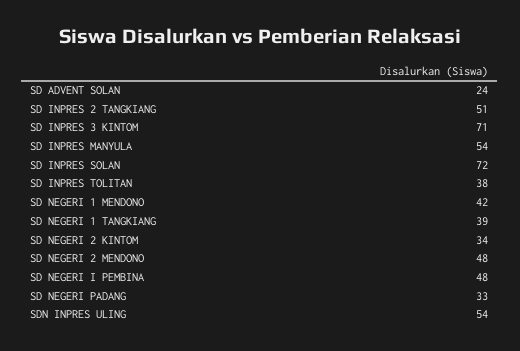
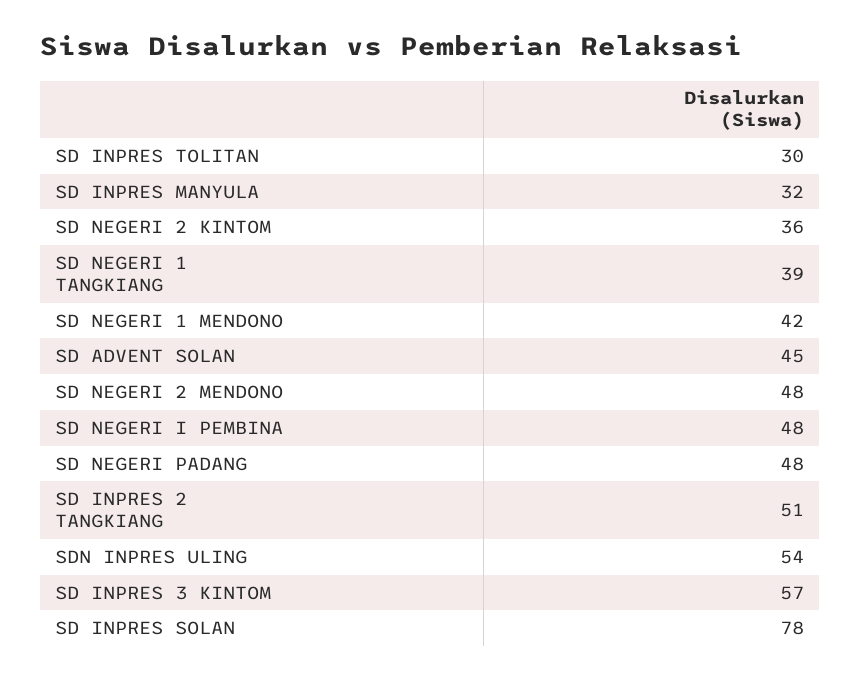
SD ADVENT SOLAN: 24 -> 45
SD INPRES 3 KINTOM: 71 -> 57
SD INPRES MANYULA: 54 -> 32
SD INPRES SOLAN: 72 -> 78
SD INPRES TOLITAN: 38 -> 30
SD NEGERI 2 KINTOM: 34 -> 36
SD NEGERI PADANG: 33 -> 48

